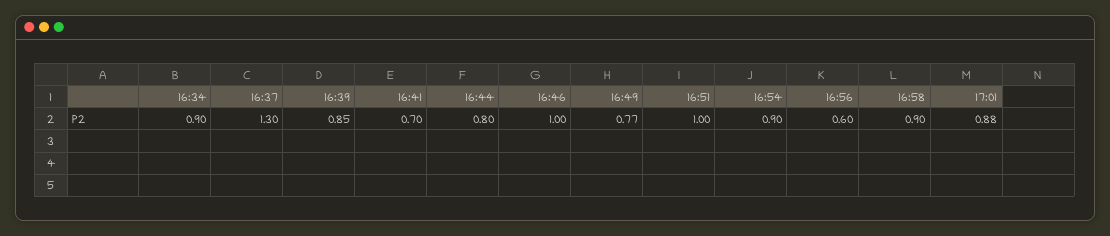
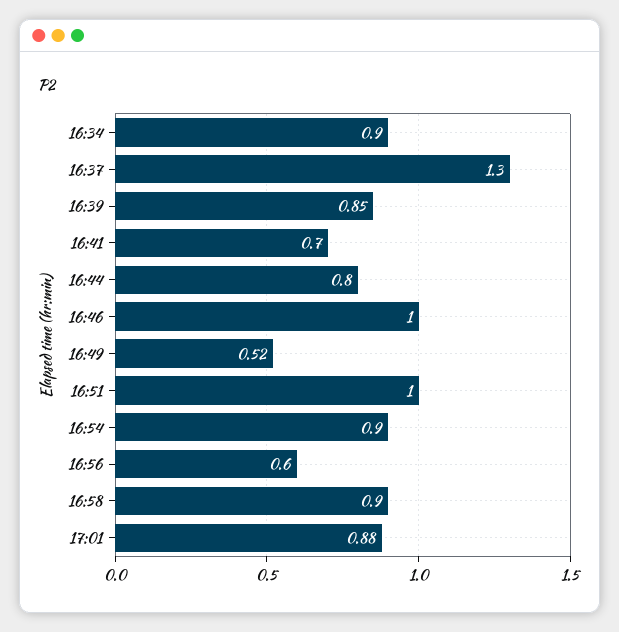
16:49: 0.77 -> 0.52

